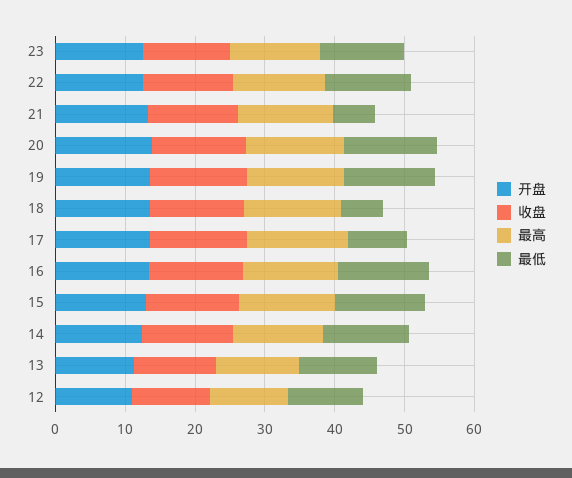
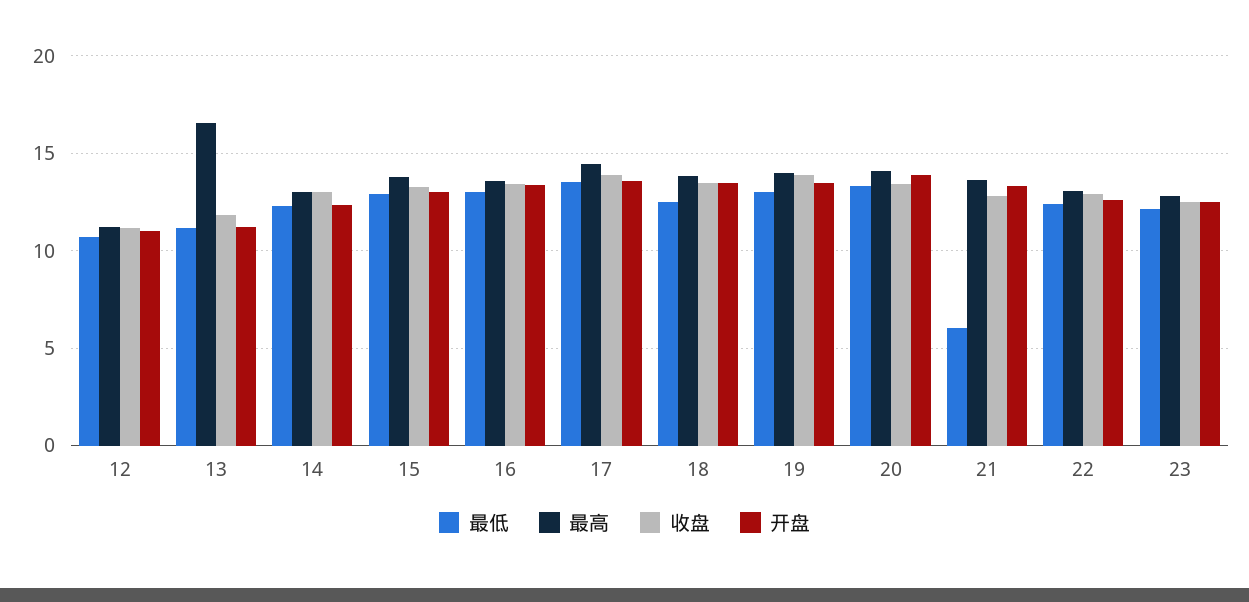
最低, 18: 6 -> 12.5
最低, 17: 8 -> 13.5
最高, 13: 12 -> 16.5

